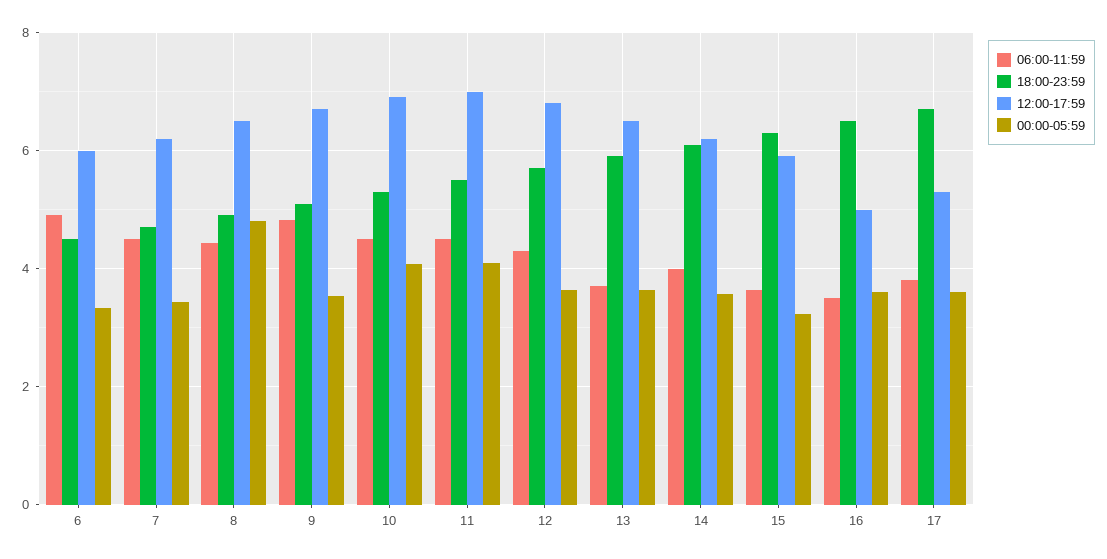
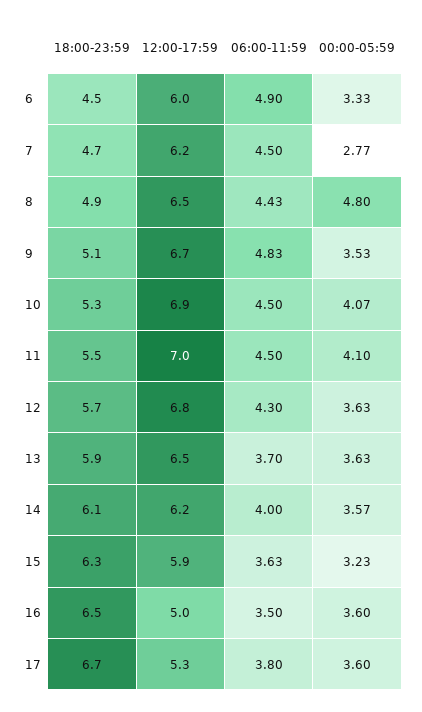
00:00-05:59, 7: 3.4 -> 2.77

